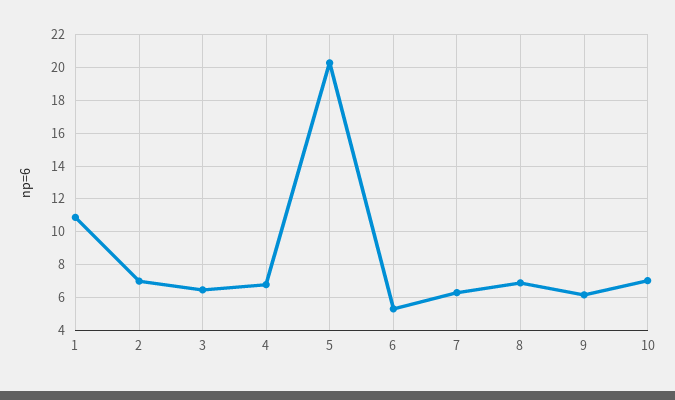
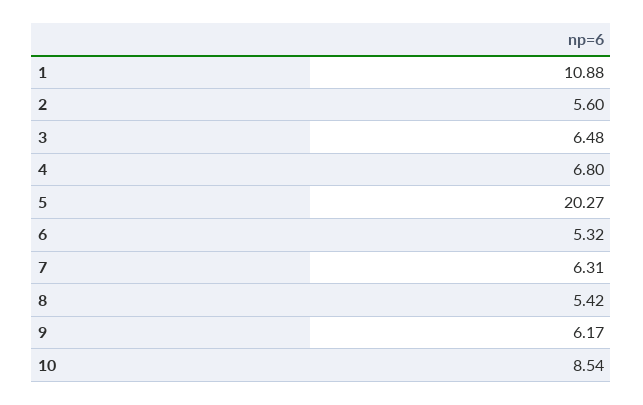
2: 7 -> 5.6
8: 7 -> 5.42
10: 7 -> 8.54

